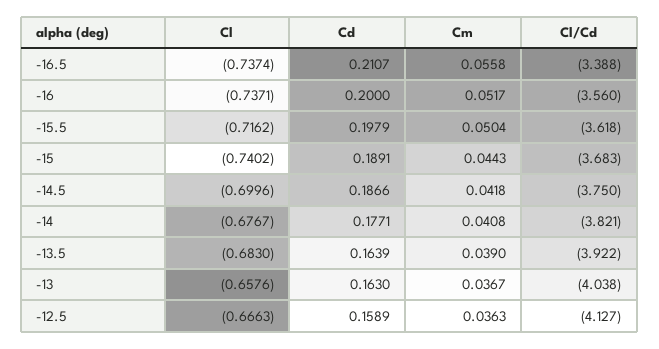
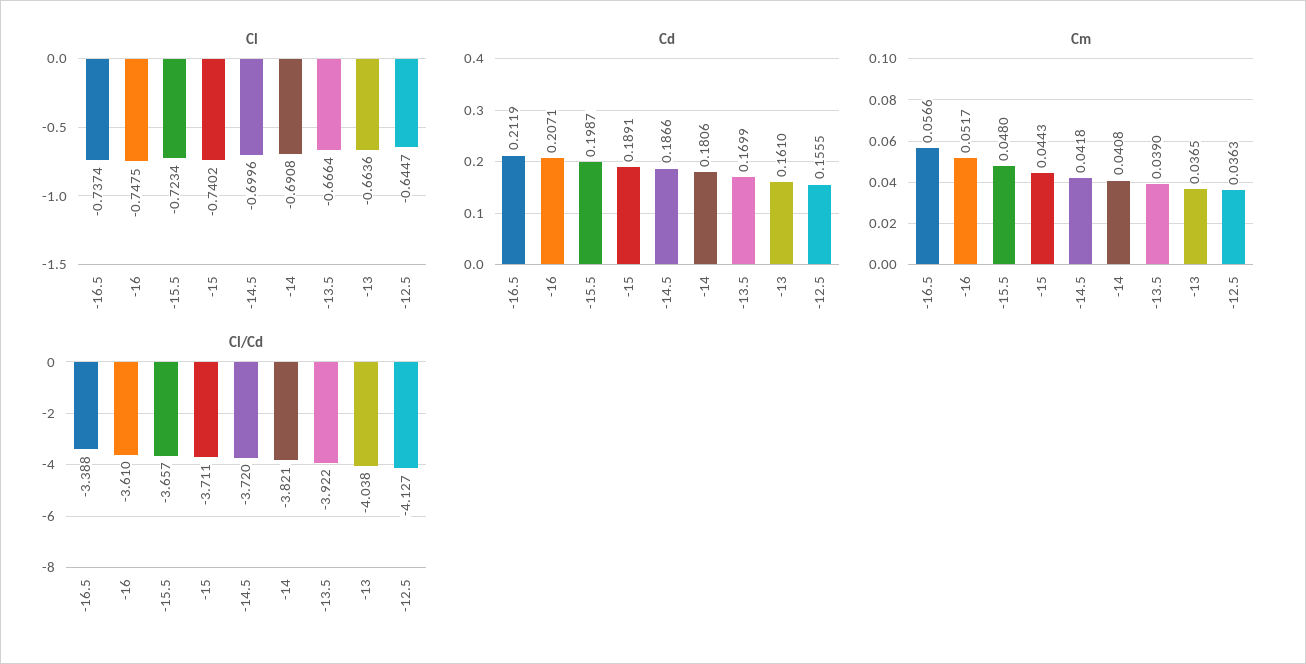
Cd, -16.5: 0.2107 -> 0.2119
Cm, -16.5: 0.0558 -> 0.0566
Cl, -16: -0.7371 -> -0.7475
Cd, -16: 0.2 -> 0.2071
Cl/Cd, -16: -3.56 -> -3.61
Cl, -15.5: -0.7162 -> -0.7234
Cd, -15.5: 0.1979 -> 0.1987
Cm, -15.5: 0.0504 -> 0.048
Cl/Cd, -15.5: -3.618 -> -3.657
Cl/Cd, -15: -3.683 -> -3.711
Cl/Cd, -14.5: -3.75 -> -3.72
Cl, -14: -0.6767 -> -0.6908
Cd, -14: 0.1771 -> 0.1806
Cl, -13.5: -0.683 -> -0.6664
Cd, -13.5: 0.1639 -> 0.1699
Cl, -13: -0.6576 -> -0.6636
Cd, -13: 0.163 -> 0.161
Cm, -13: 0.0367 -> 0.0365
Cl, -12.5: -0.6663 -> -0.6447
Cd, -12.5: 0.1589 -> 0.1555

